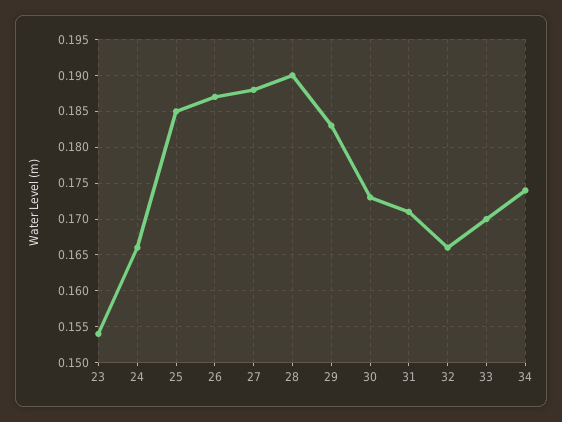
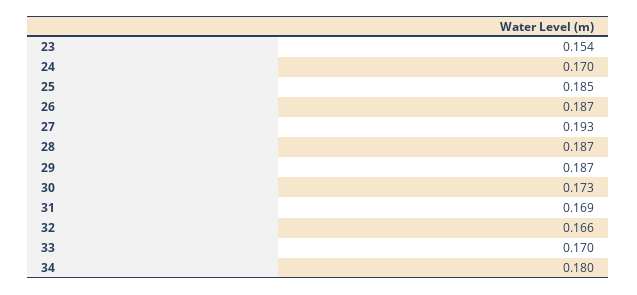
24: 0.166 -> 0.17
27: 0.188 -> 0.193
28: 0.19 -> 0.187
29: 0.183 -> 0.187
31: 0.171 -> 0.169
34: 0.174 -> 0.18

